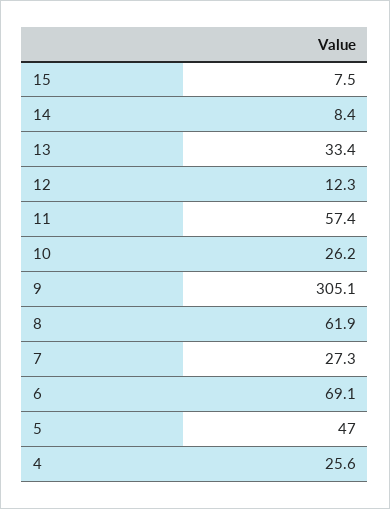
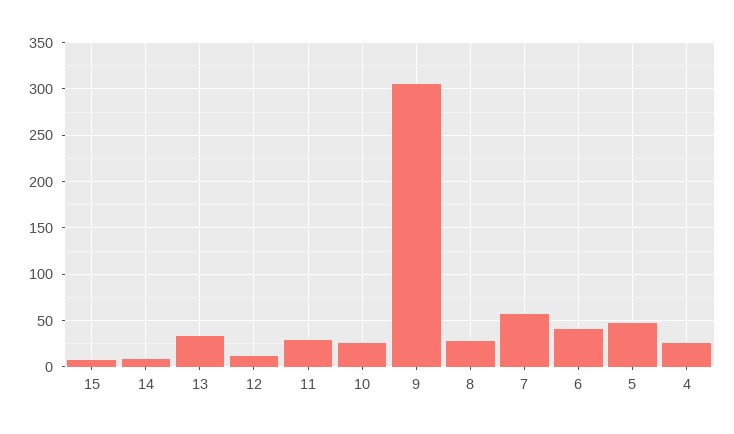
11: 57.4 -> 30
8: 61.9 -> 30
7: 27.3 -> 60
6: 69.1 -> 40

